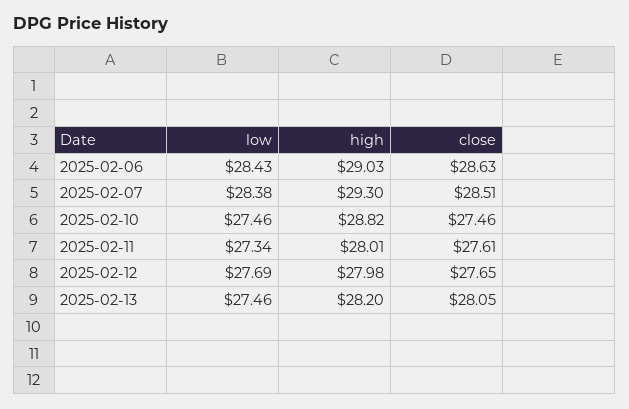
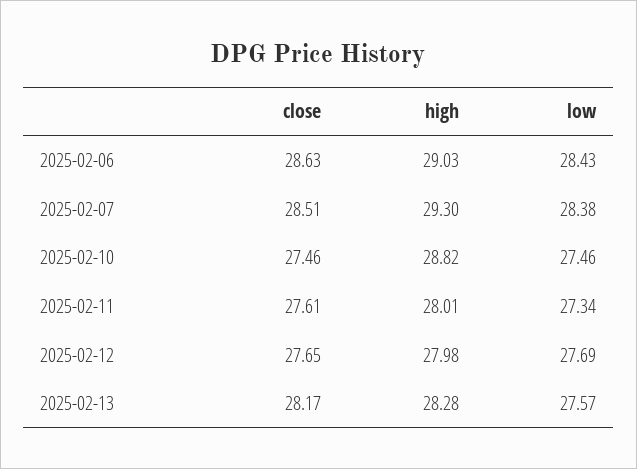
low, 2025-02-13: 27.46 -> 27.57
high, 2025-02-13: 28.2 -> 28.28
close, 2025-02-13: 28.05 -> 28.17

